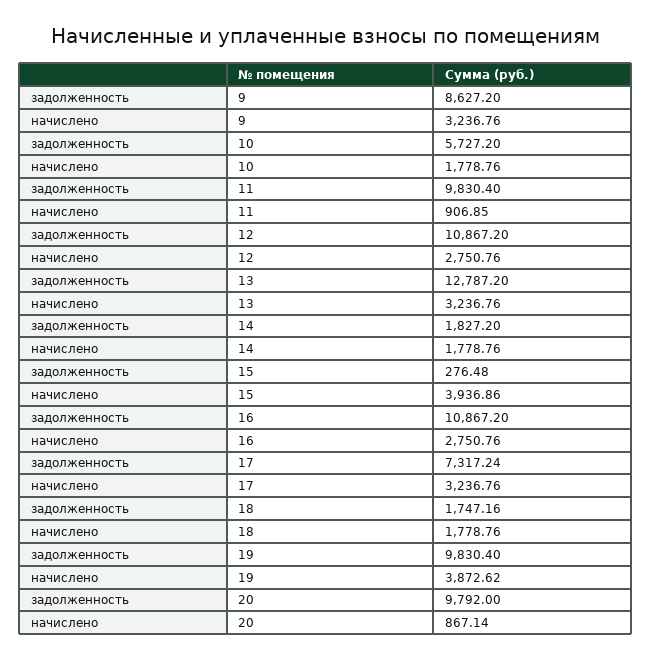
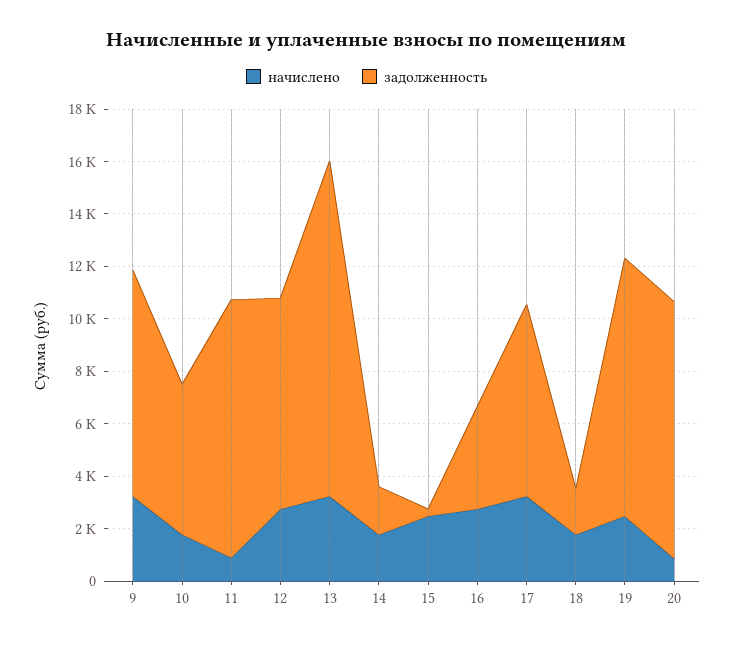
задолженность, 12: 10867.2 -> 8000
начислено, 15: 3936.86 -> 2500
задолженность, 16: 10867.2 -> 4000
начислено, 19: 3872.62 -> 2500

